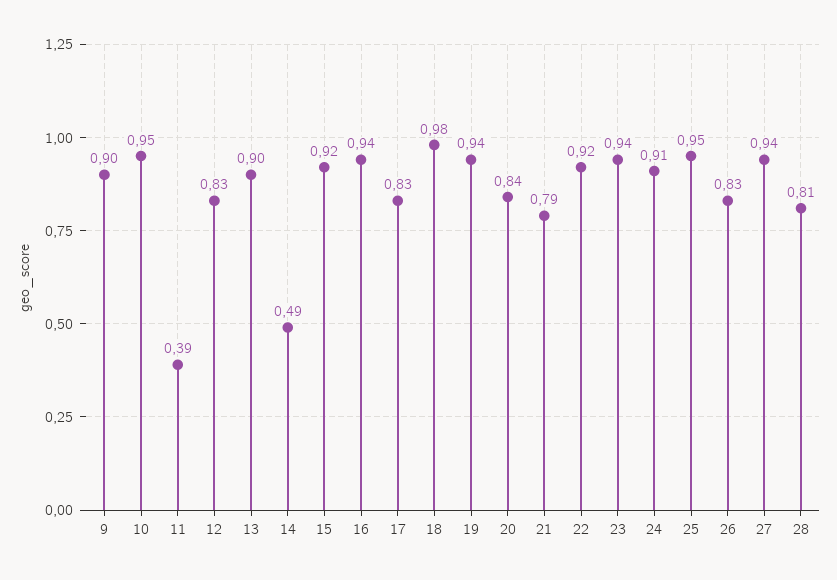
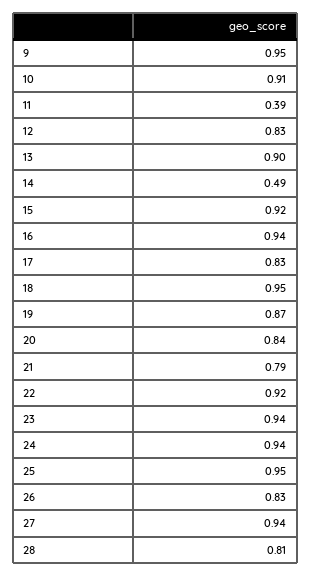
9: 0.9 -> 0.95
10: 0.95 -> 0.91
18: 0.98 -> 0.95
19: 0.94 -> 0.87
24: 0.91 -> 0.94

